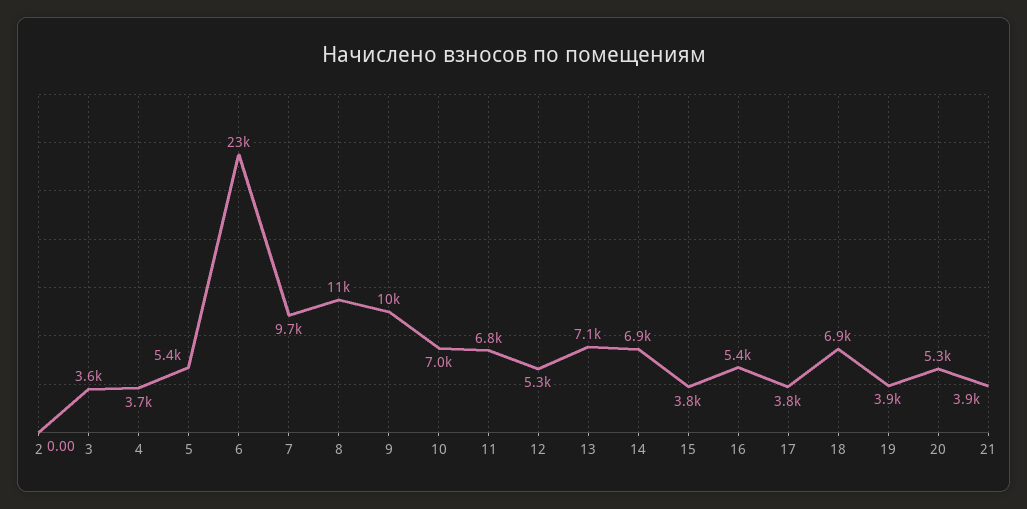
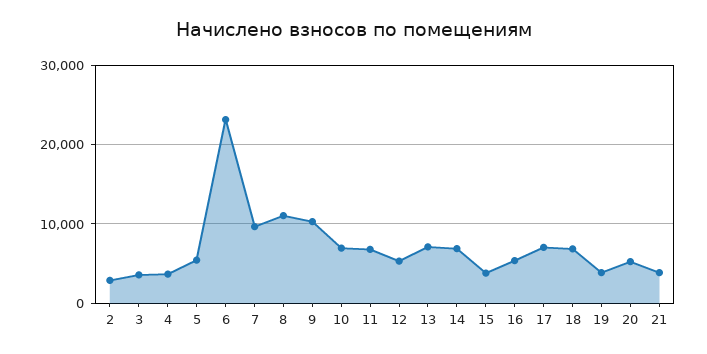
2: 0 -> 3000
17: 3800 -> 7000

